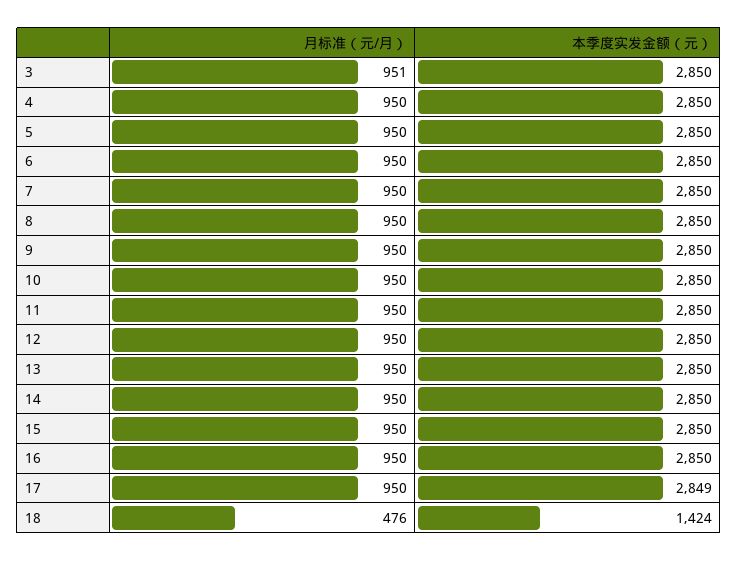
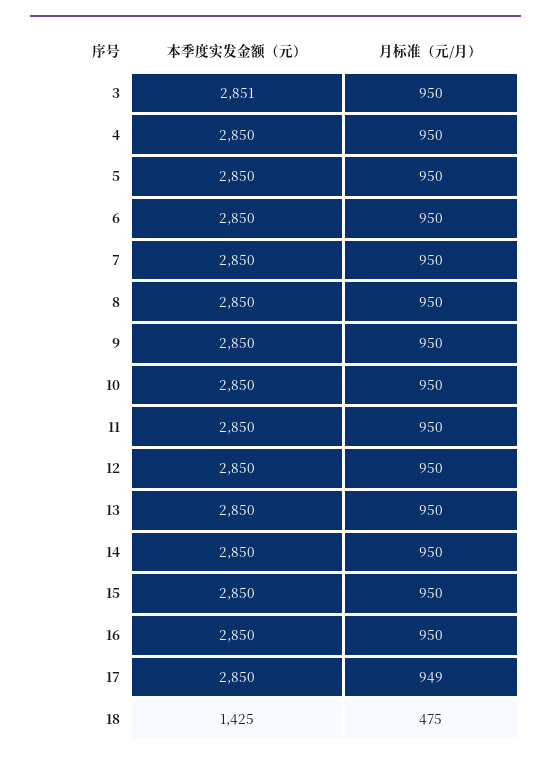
月标准（元/月）, 3: 951 -> 950
本季度实发金额（元）, 3: 2850 -> 2851
月标准（元/月）, 17: 950 -> 949
本季度实发金额（元）, 17: 2849 -> 2850
月标准（元/月）, 18: 476 -> 475
本季度实发金额（元）, 18: 1424 -> 1425

